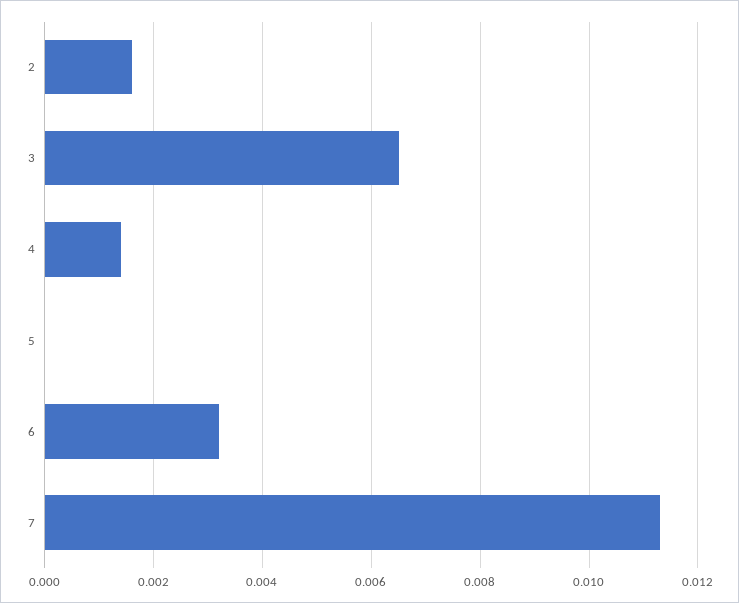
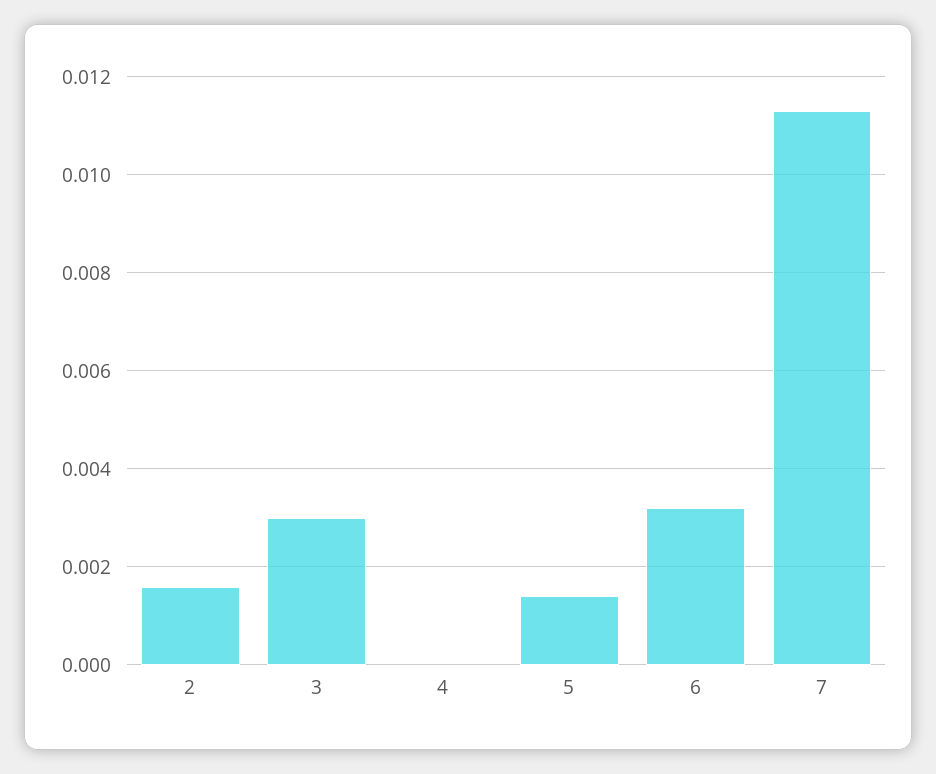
3: 0.0065 -> 0.003
4: 0.0015 -> 0
5: 0 -> 0.0015

